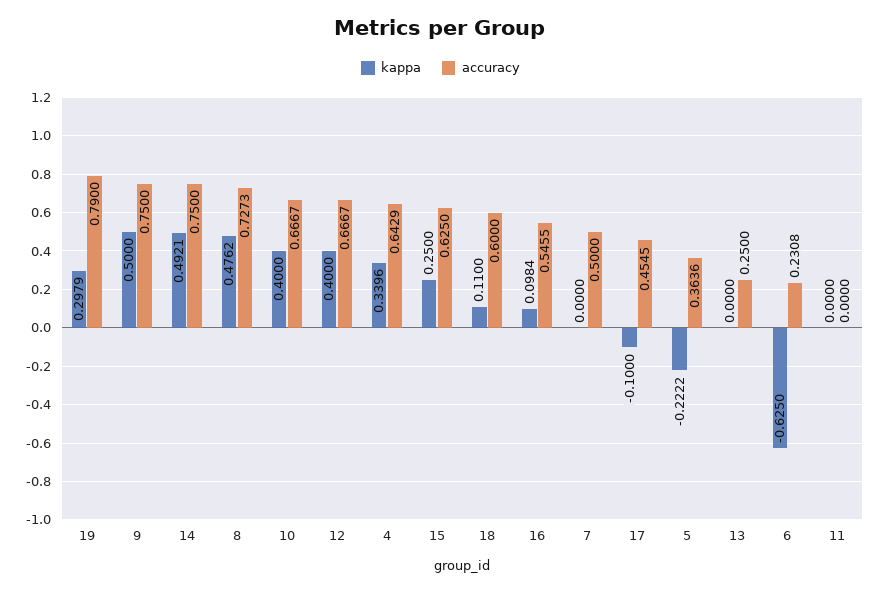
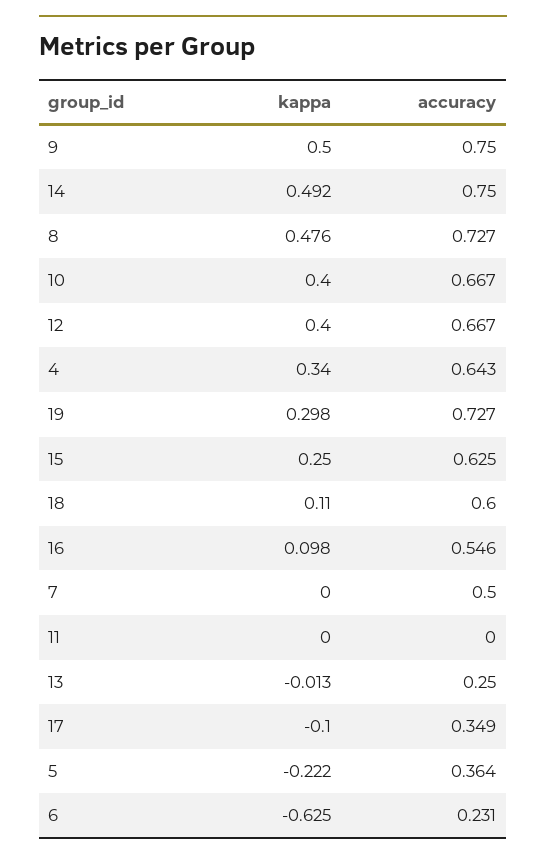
accuracy, 19: 0.79 -> 0.727
accuracy, 17: 0.4545 -> 0.349
kappa, 13: 0 -> -0.013

